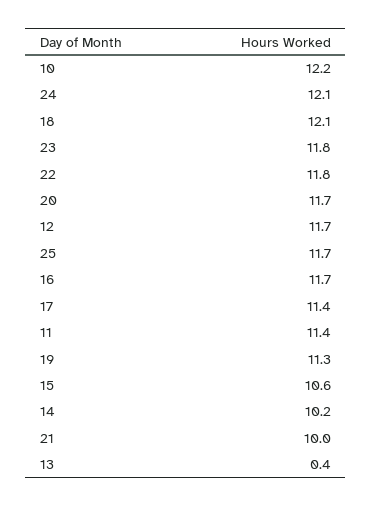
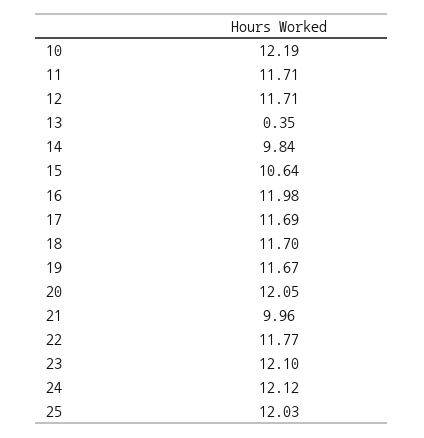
18: 12.1 -> 11.7
23: 11.8 -> 12.1
20: 11.7 -> 12.05
25: 11.7 -> 12.03
16: 11.7 -> 11.98
17: 11.4 -> 11.69
11: 11.4 -> 11.71
19: 11.3 -> 11.67
14: 10.2 -> 9.84

